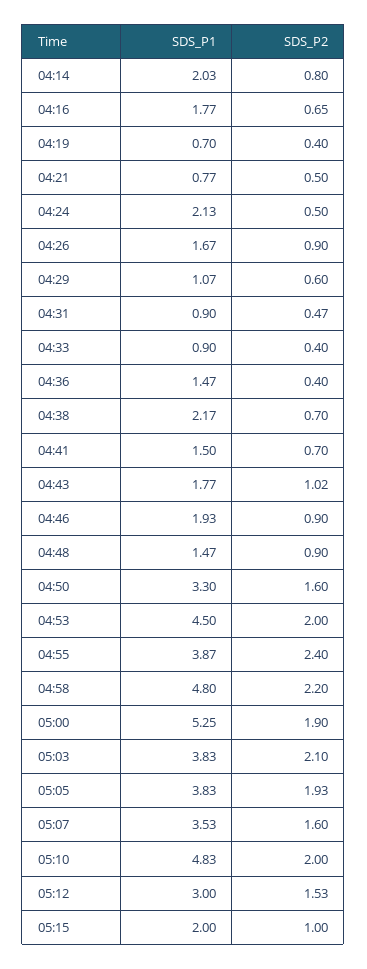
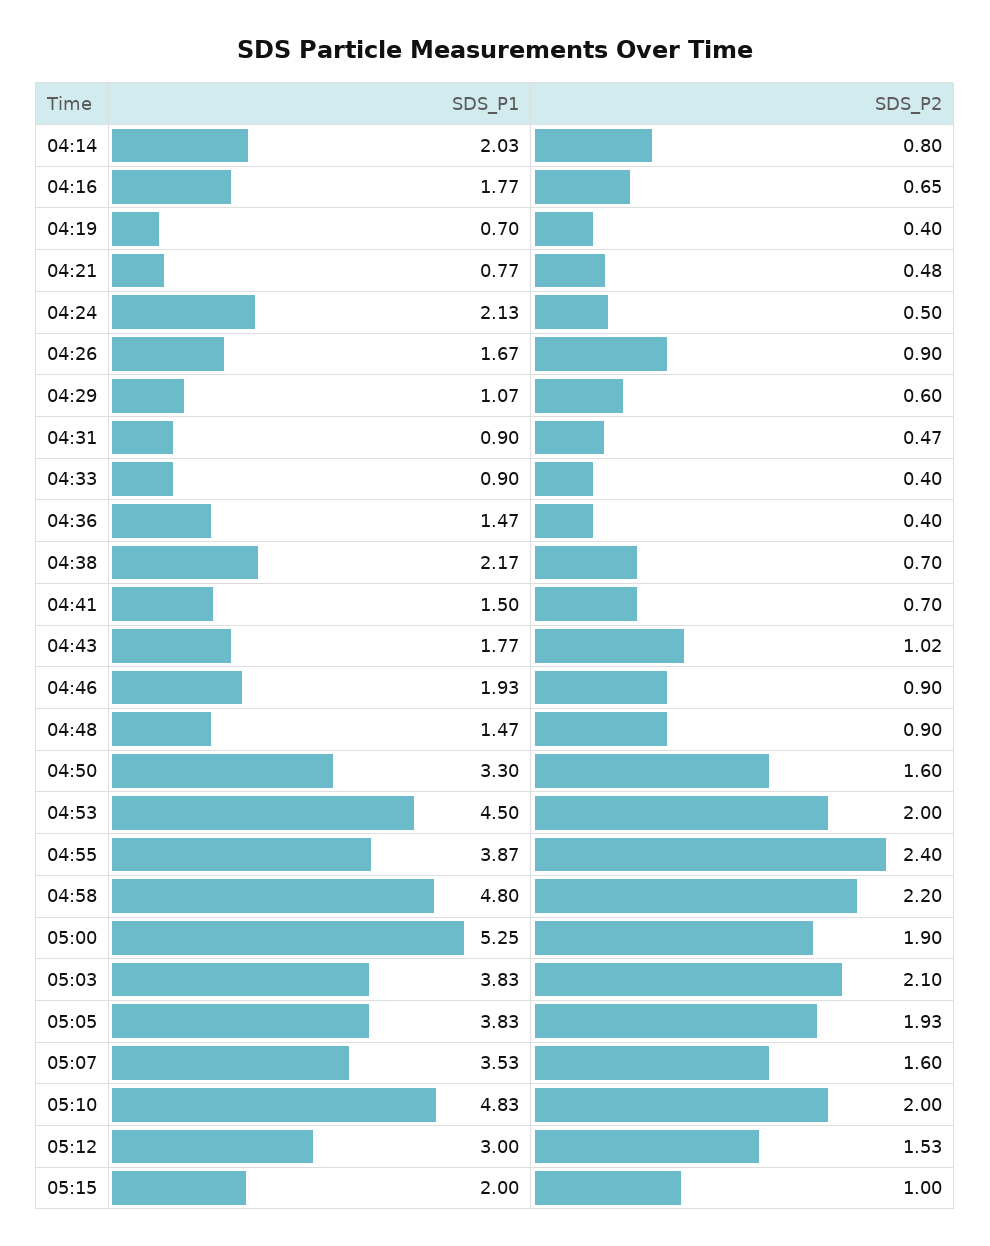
SDS_P2, 04:21: 0.5 -> 0.48

